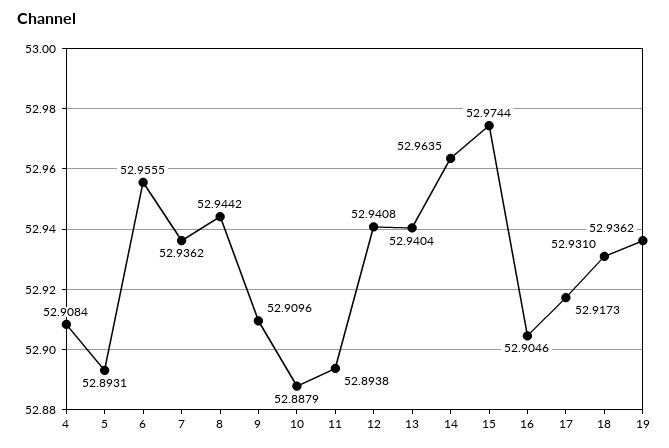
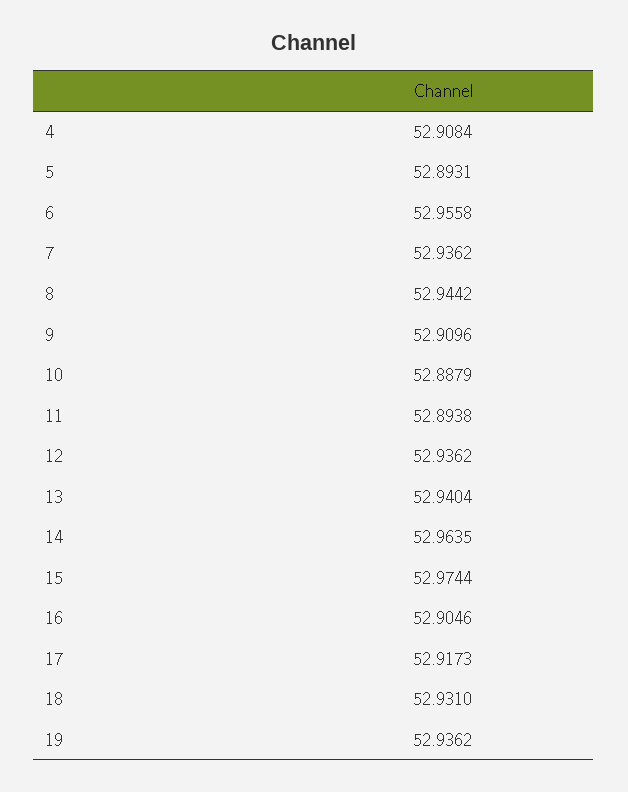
6: 52.9555 -> 52.9558
12: 52.9408 -> 52.9362

